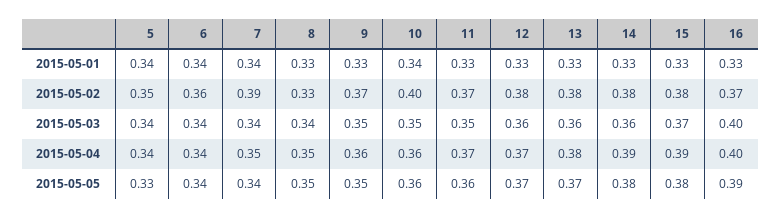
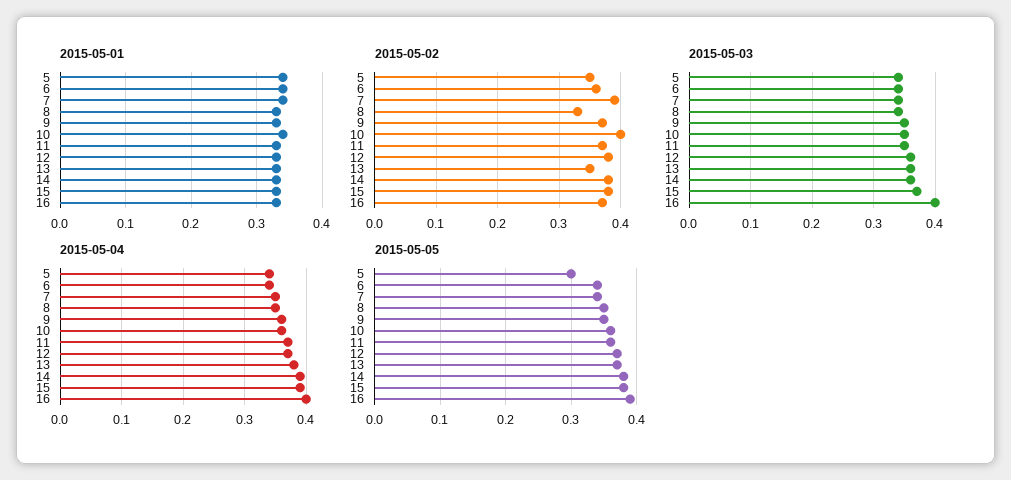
2015-05-02, 13: 0.38 -> 0.35
2015-05-05, 5: 0.33 -> 0.3

